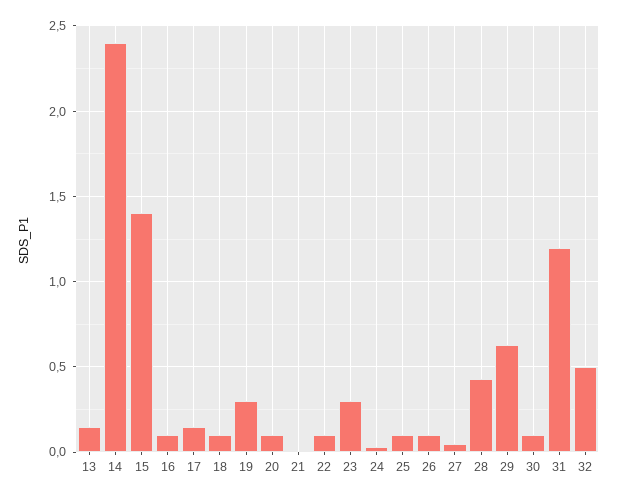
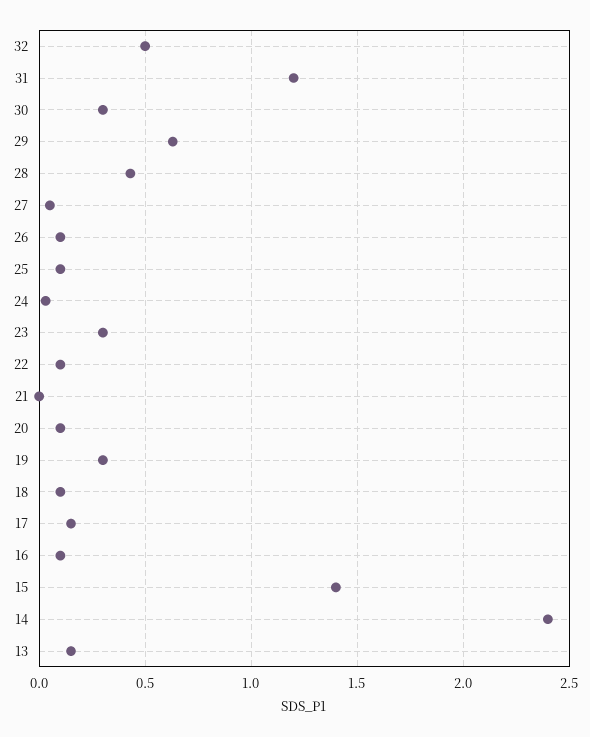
30: 0.1 -> 0.3

